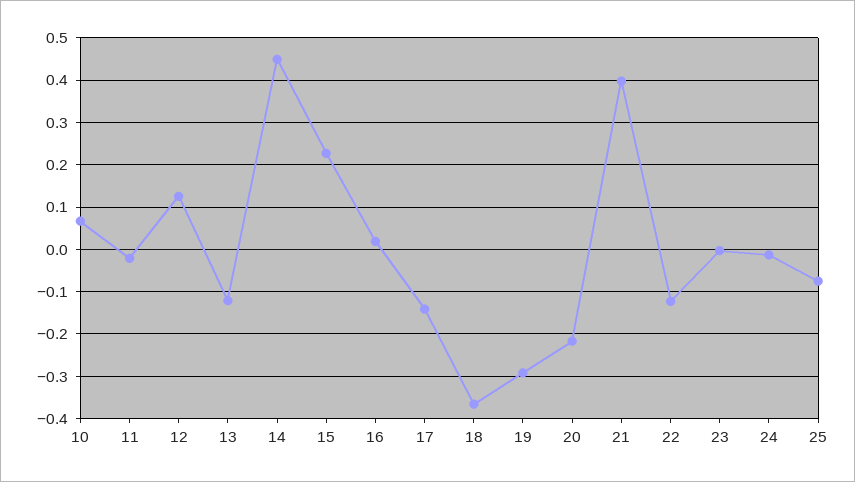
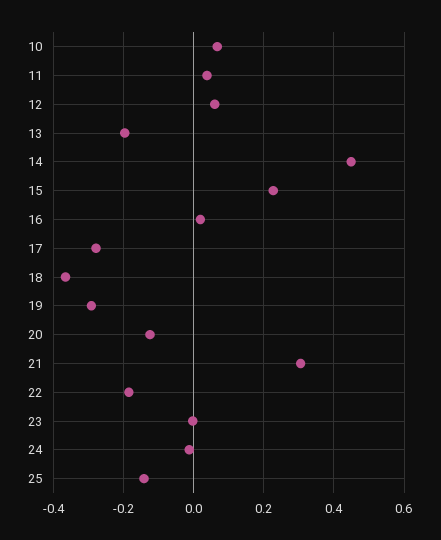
11: -0.02 -> 0.04
12: 0.12 -> 0.06
13: -0.12 -> -0.2
17: -0.14 -> -0.28
20: -0.22 -> -0.12
21: 0.4 -> 0.3
22: -0.12 -> -0.18
25: -0.08 -> -0.14

